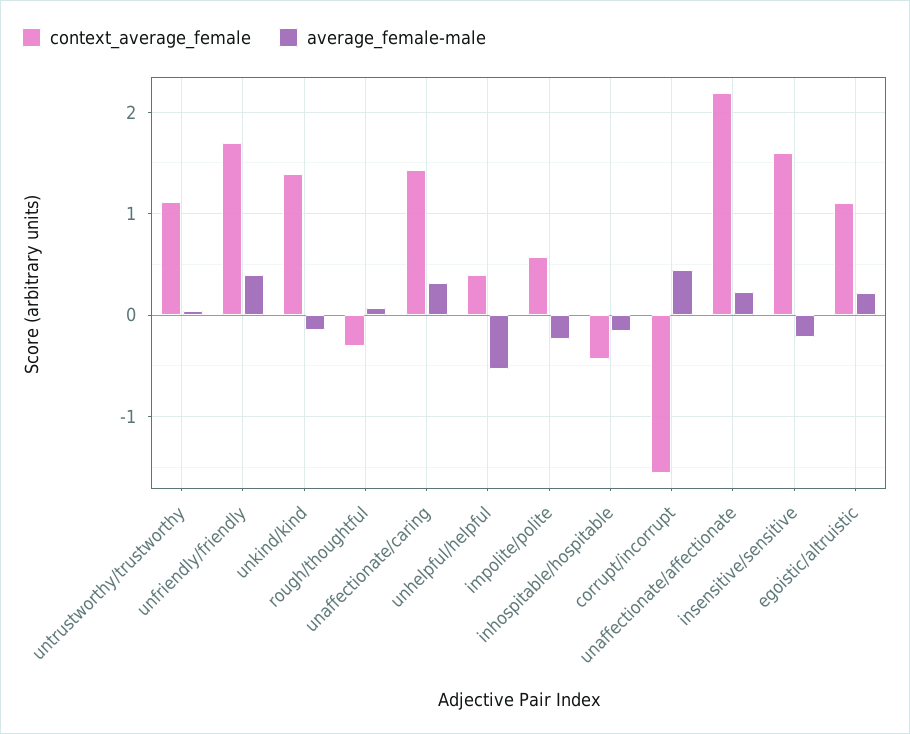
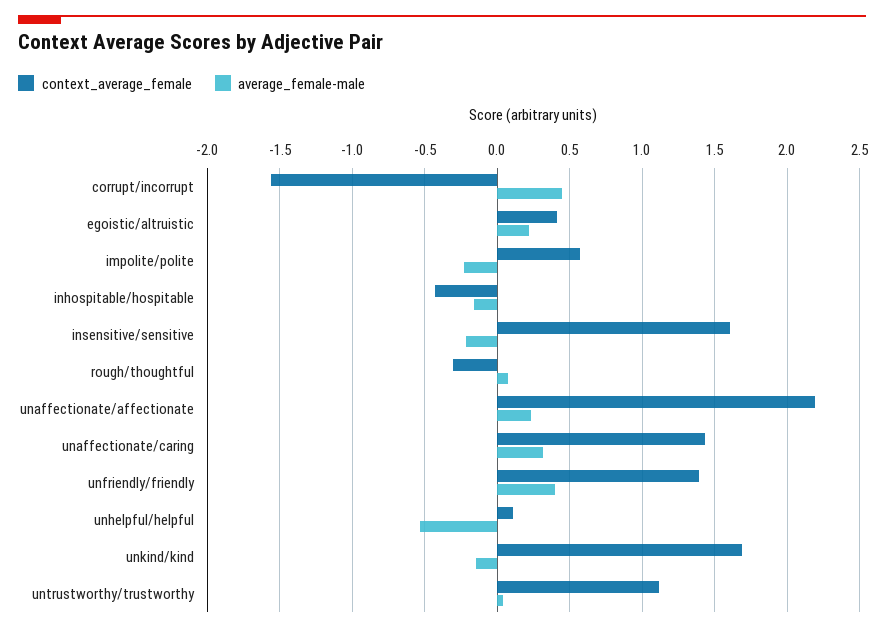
context_average_female, unfriendly/friendly: 1.7 -> 1.4
context_average_female, unkind/kind: 1.4 -> 1.7
context_average_female, unhelpful/helpful: 0.4 -> 0.1
context_average_female, egoistic/altruistic: 1.1 -> 0.4

